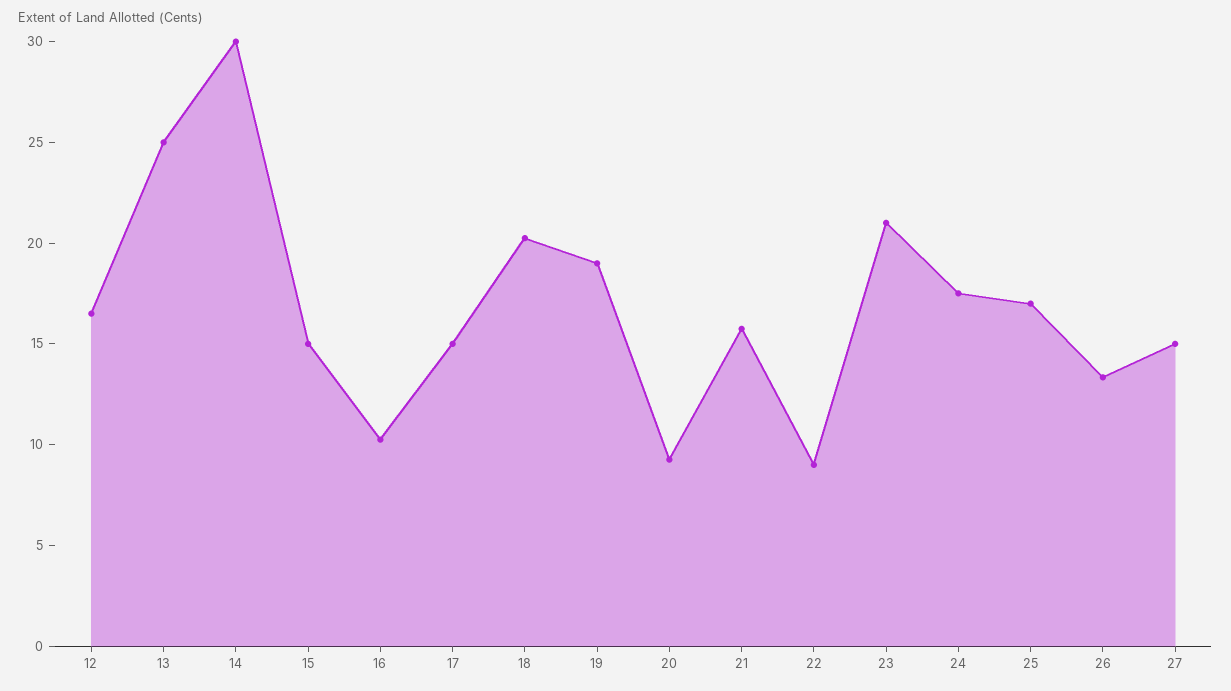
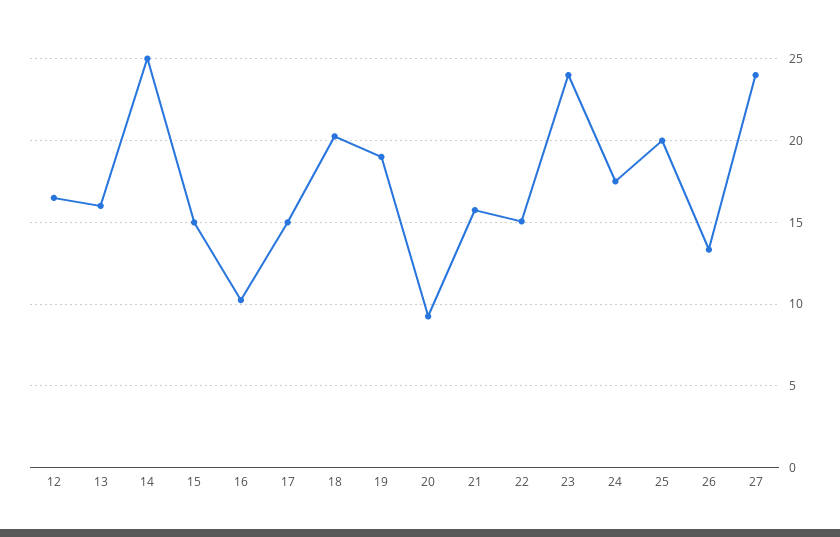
13: 25 -> 16
14: 30 -> 25
22: 9 -> 15
23: 21 -> 24
25: 17 -> 20
27: 15 -> 24

